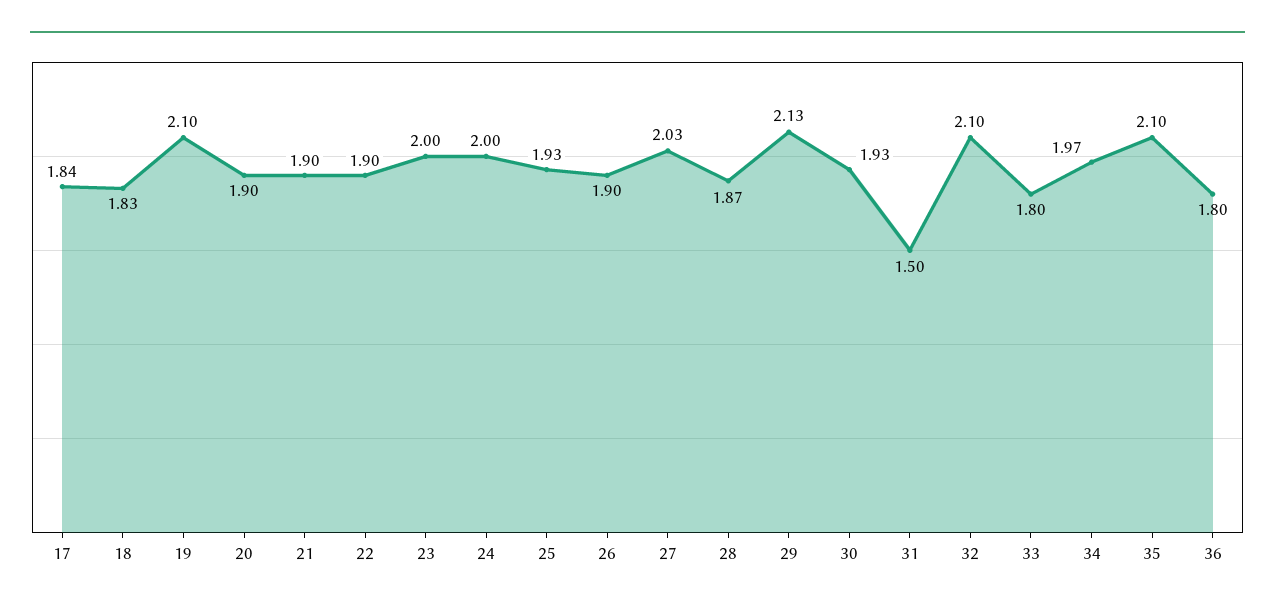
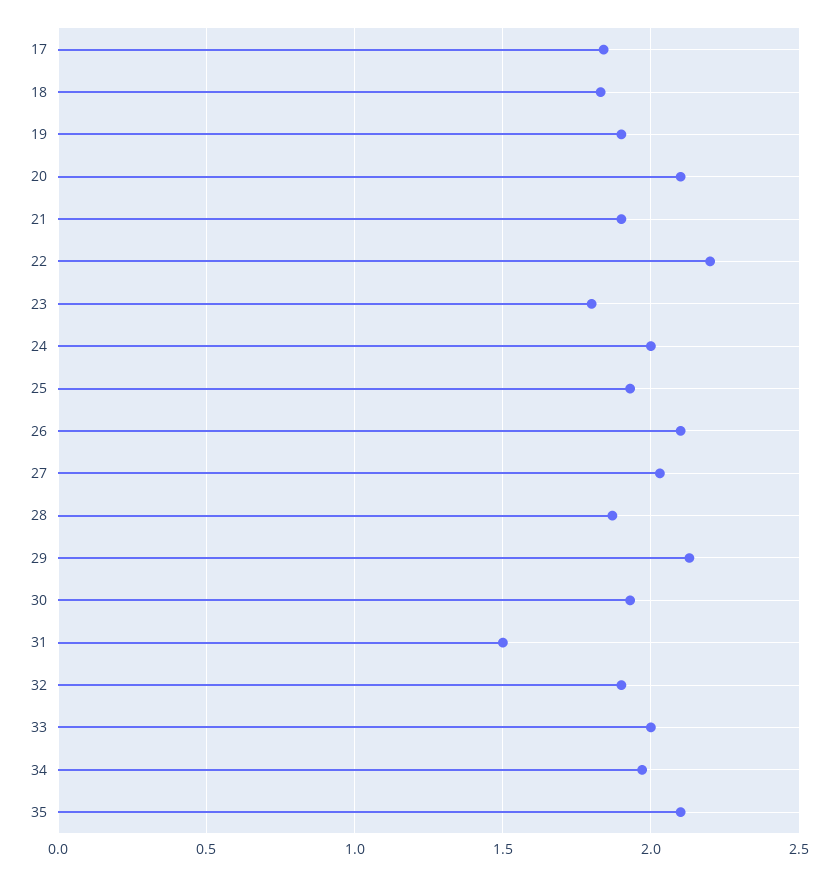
19: 2.1 -> 1.9
20: 1.9 -> 2.1
22: 1.9 -> 2.2
23: 2 -> 1.8
26: 1.9 -> 2.1
32: 2.1 -> 1.9
33: 1.8 -> 2
36: 1.8 -> none

